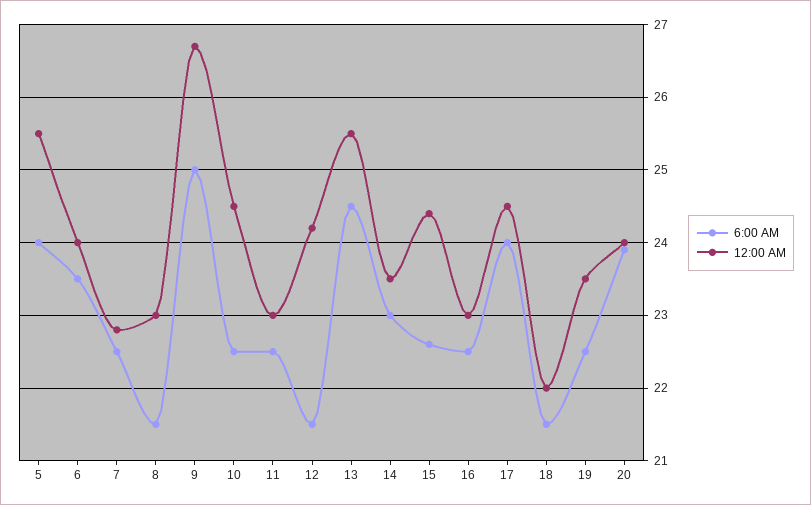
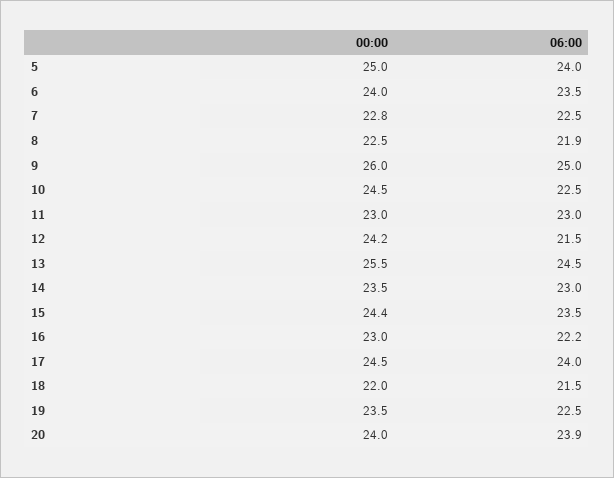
12:00 AM, 5: 25.5 -> 25
6:00 AM, 8: 21.5 -> 21.9
12:00 AM, 8: 23 -> 22.5
12:00 AM, 9: 26.7 -> 26
6:00 AM, 11: 22.5 -> 23
6:00 AM, 15: 22.6 -> 23.5
6:00 AM, 16: 22.5 -> 22.2

